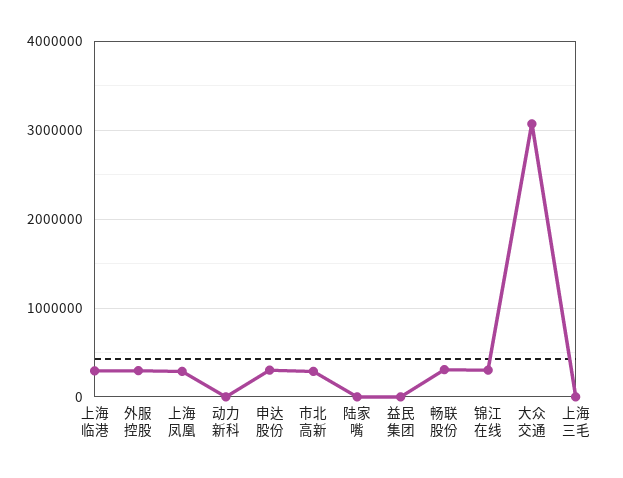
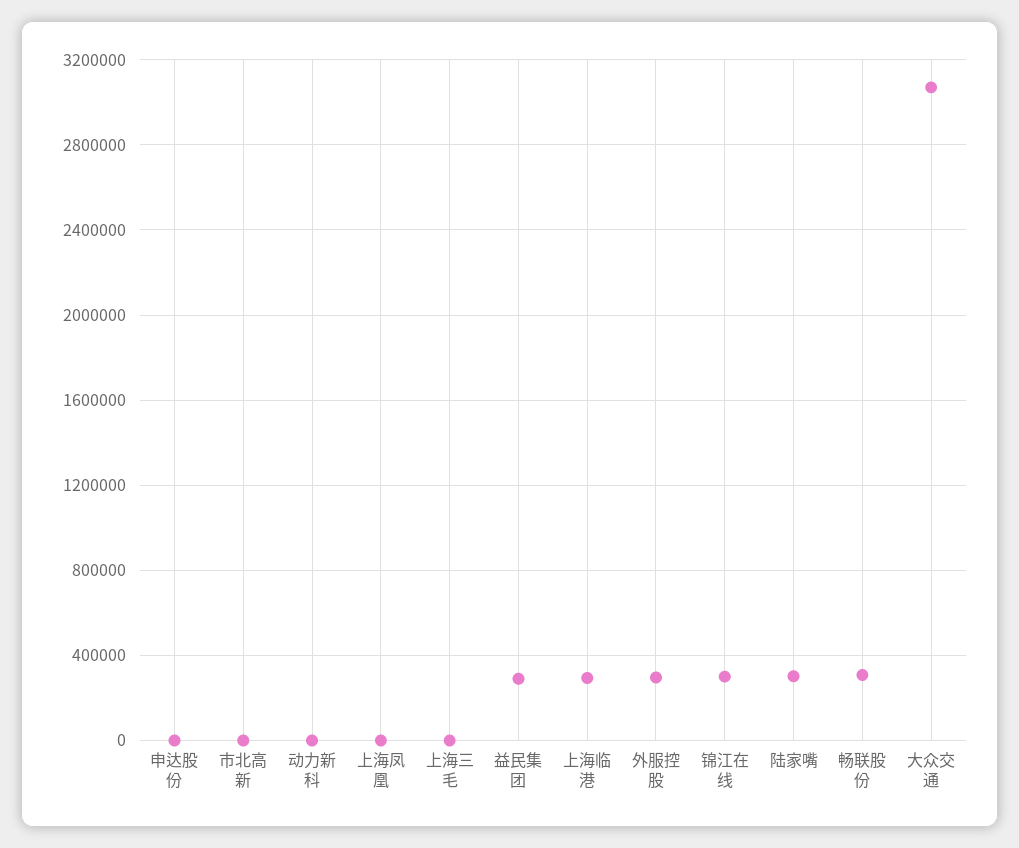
上海凤凰: 300000 -> 0
申达股份: 300000 -> 0
市北高新: 300000 -> 0
陆家嘴: 0 -> 300000
益民集团: 0 -> 300000

